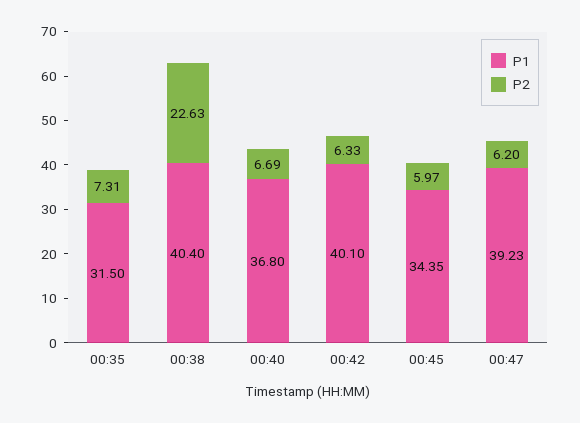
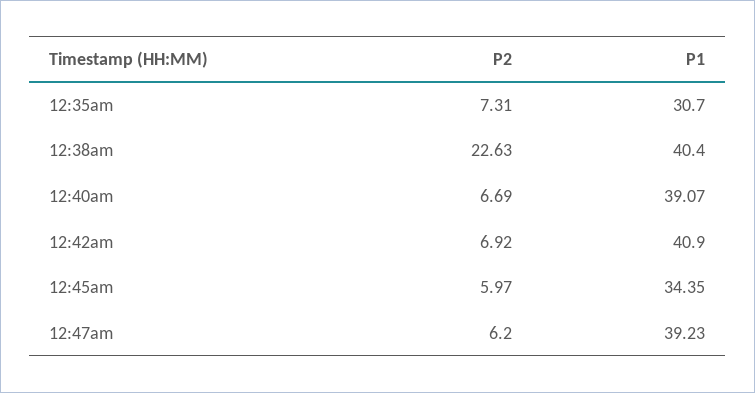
P1, 00:35: 31.5 -> 30.7
P1, 00:40: 36.8 -> 39.07
P1, 00:42: 40.1 -> 40.9
P2, 00:42: 6.33 -> 6.92

